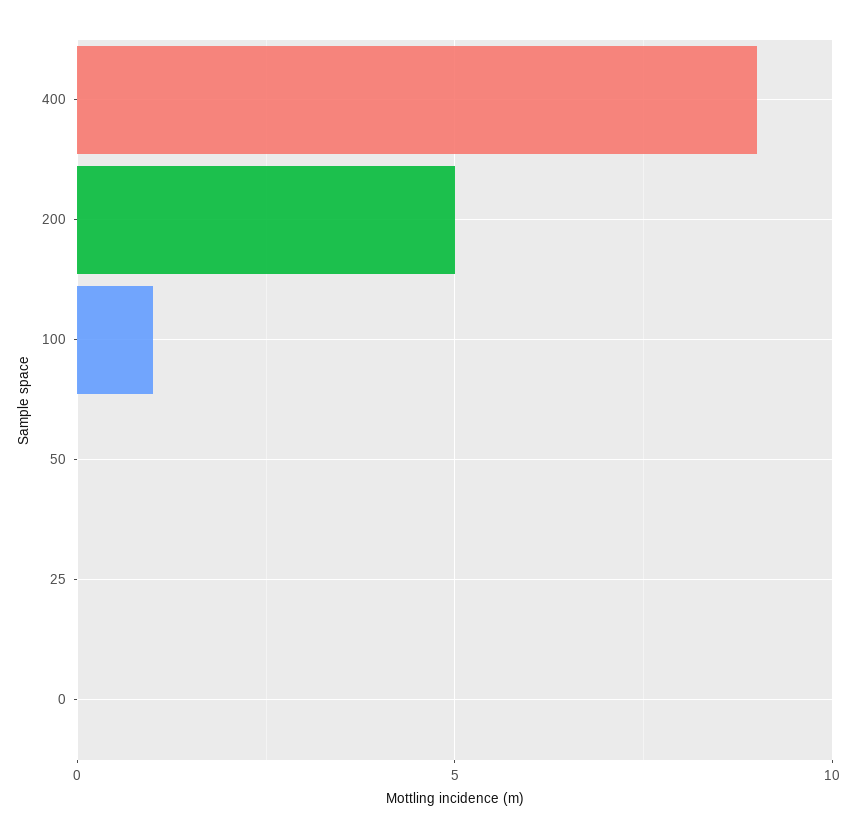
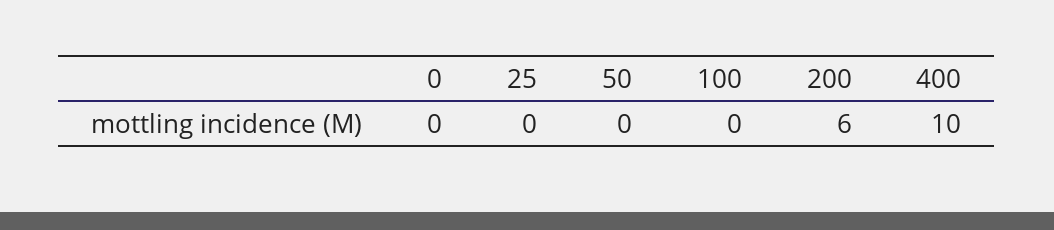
400: 9 -> 10
200: 5 -> 6
100: 1 -> 0

